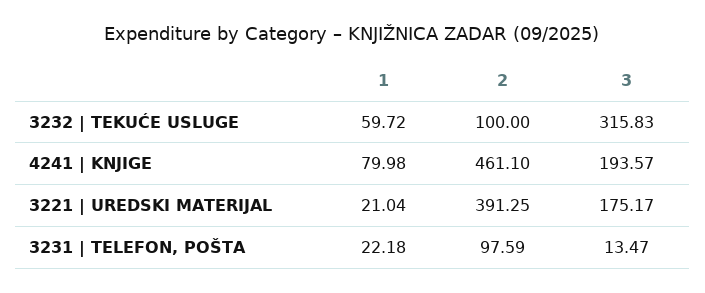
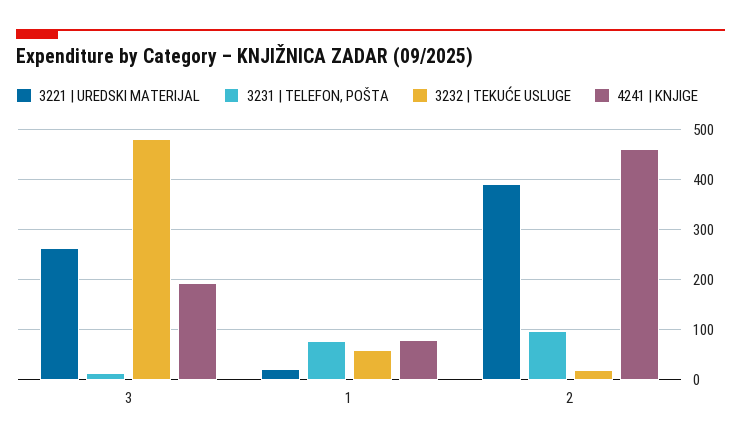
3232 | TEKUĆE USLUGE, 2: 100 -> 20
3232 | TEKUĆE USLUGE, 3: 315.83 -> 480
3221 | UREDSKI MATERIJAL, 3: 175.17 -> 260
3231 | TELEFON, POŠTA, 1: 22.18 -> 80

